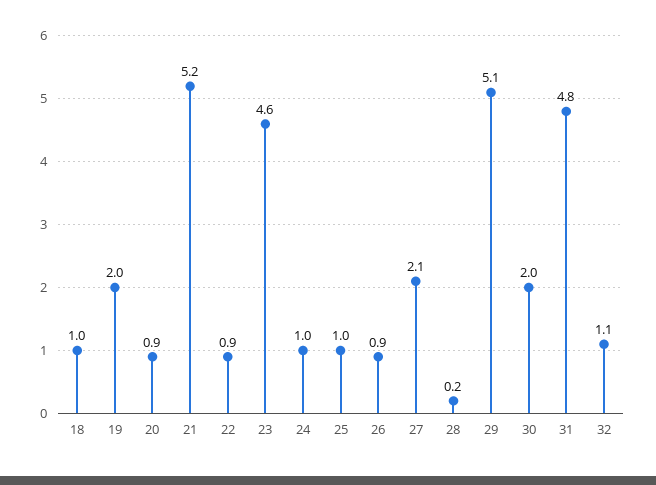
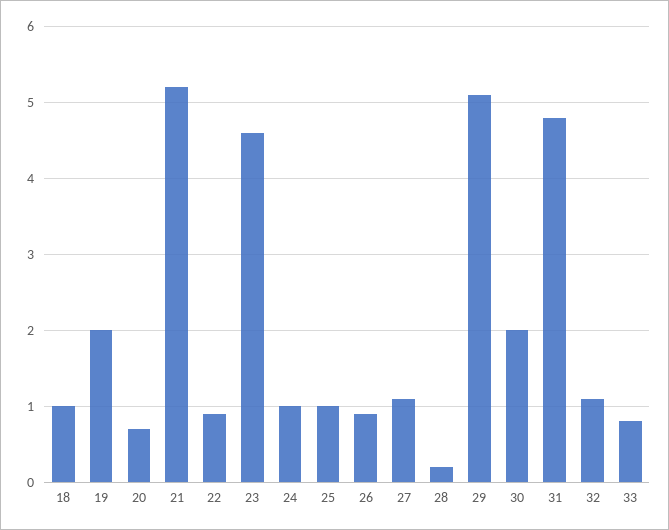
20: 0.9 -> 0.7
27: 2.1 -> 1.1
33: none -> 0.8

